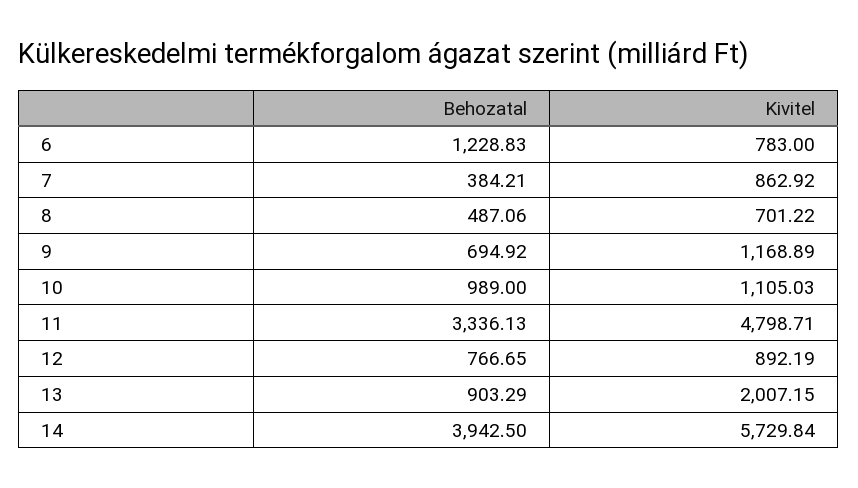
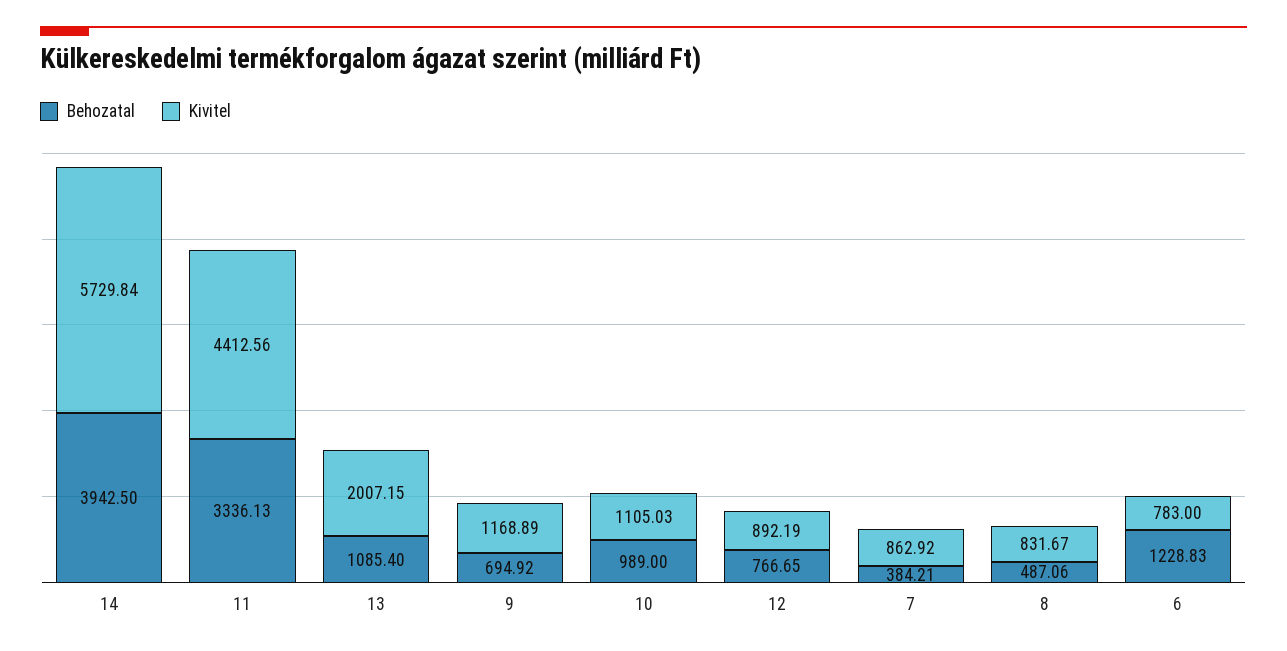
Kivitel, 8: 701.22 -> 831.67
Kivitel, 11: 4798.71 -> 4412.56
Behozatal, 13: 903.29 -> 1085.4

